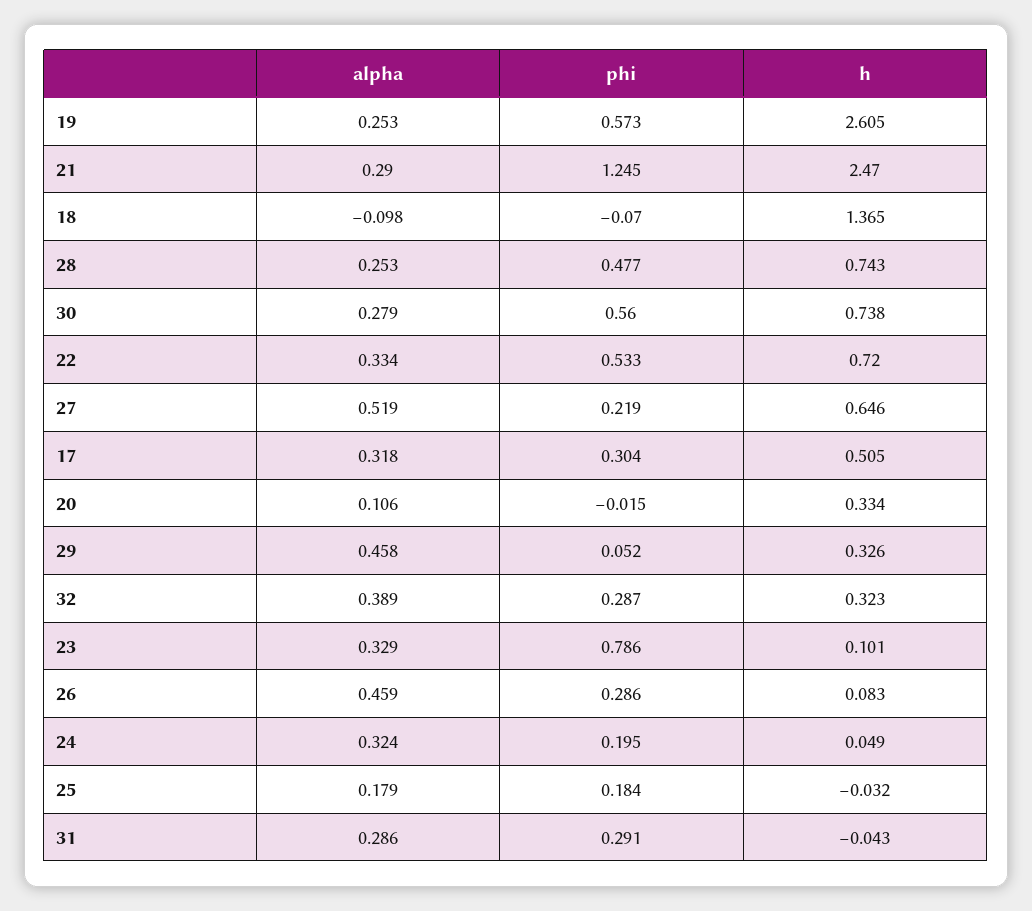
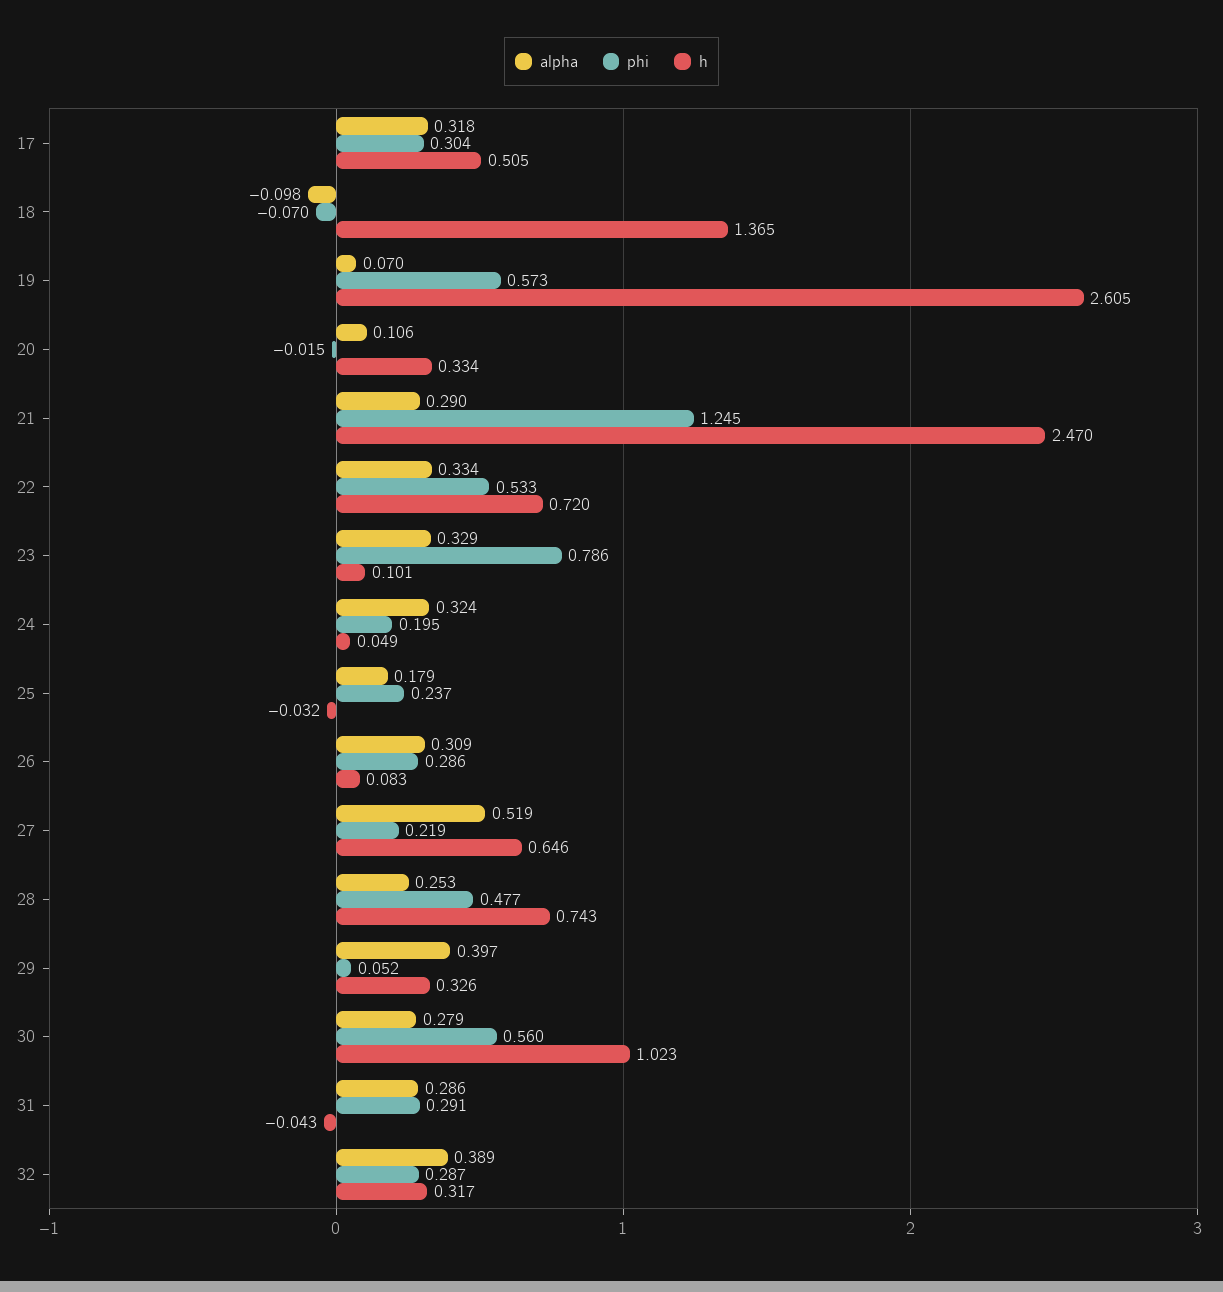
alpha, 19: 0.253 -> 0.07
h, 30: 0.738 -> 1.023
alpha, 29: 0.458 -> 0.397
h, 32: 0.323 -> 0.317
alpha, 26: 0.459 -> 0.309
phi, 25: 0.184 -> 0.237

